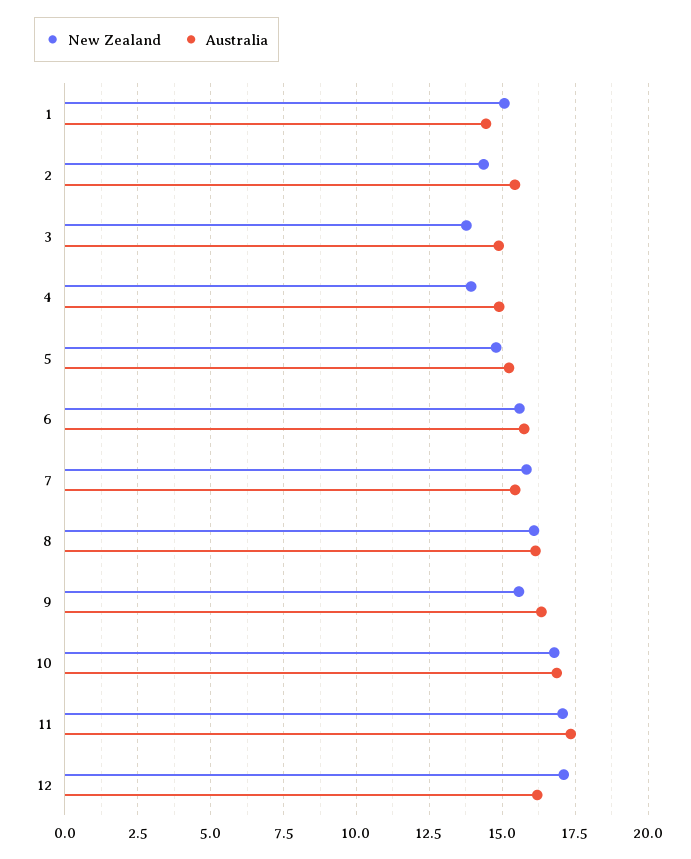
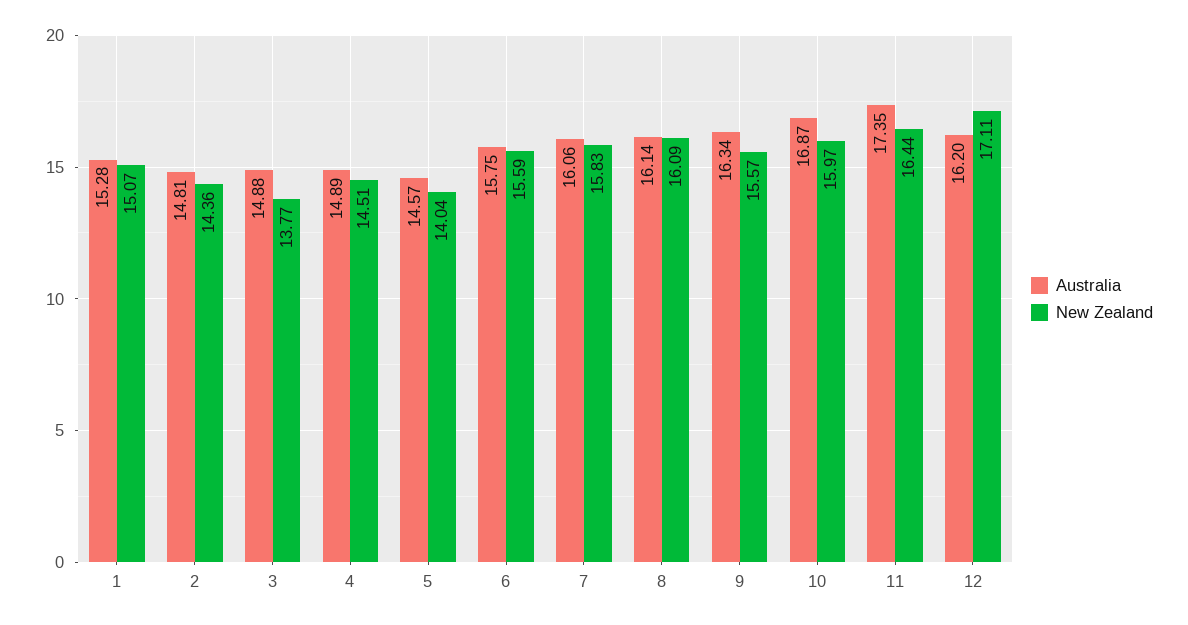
Australia, 1: 14.5 -> 15.28
Australia, 2: 15.5 -> 14.81
New Zealand, 4: 14 -> 14.51
New Zealand, 5: 14.75 -> 14.04
Australia, 5: 15.25 -> 14.57
Australia, 7: 15.5 -> 16.06
New Zealand, 10: 16.75 -> 15.97
New Zealand, 11: 17 -> 16.44

